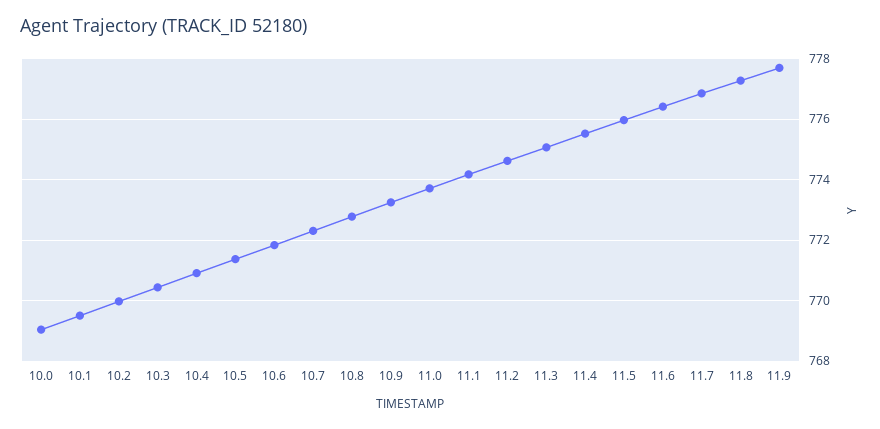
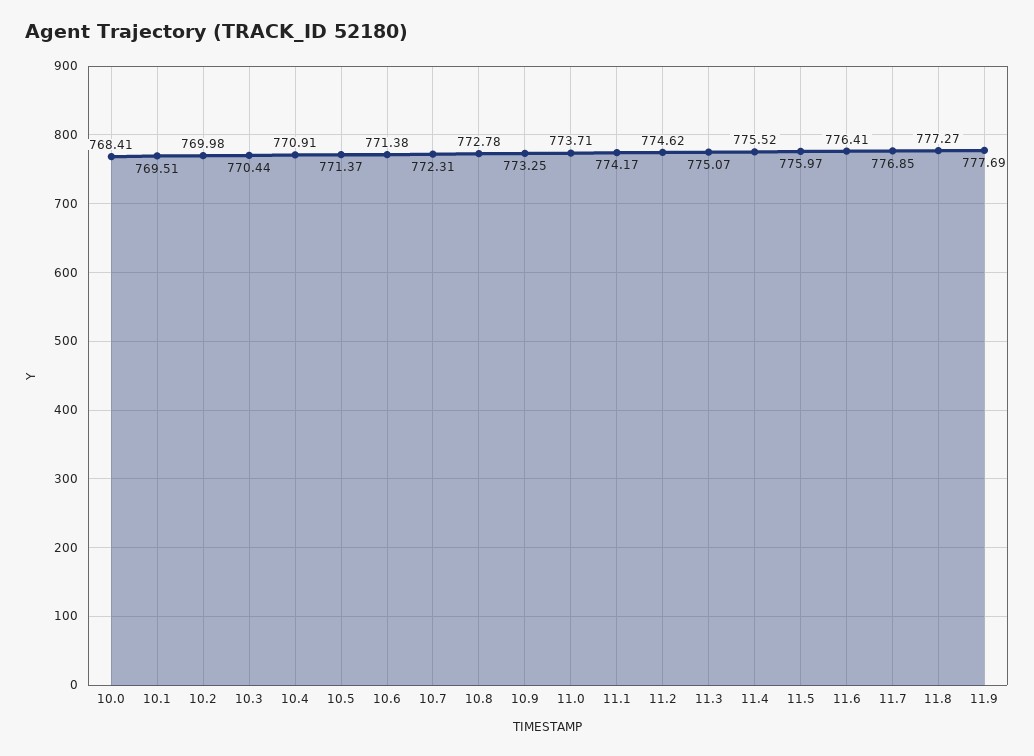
10.0: 769 -> 768.41
10.6: 771.8 -> 771.38

